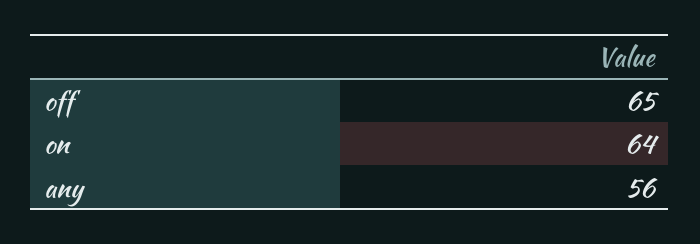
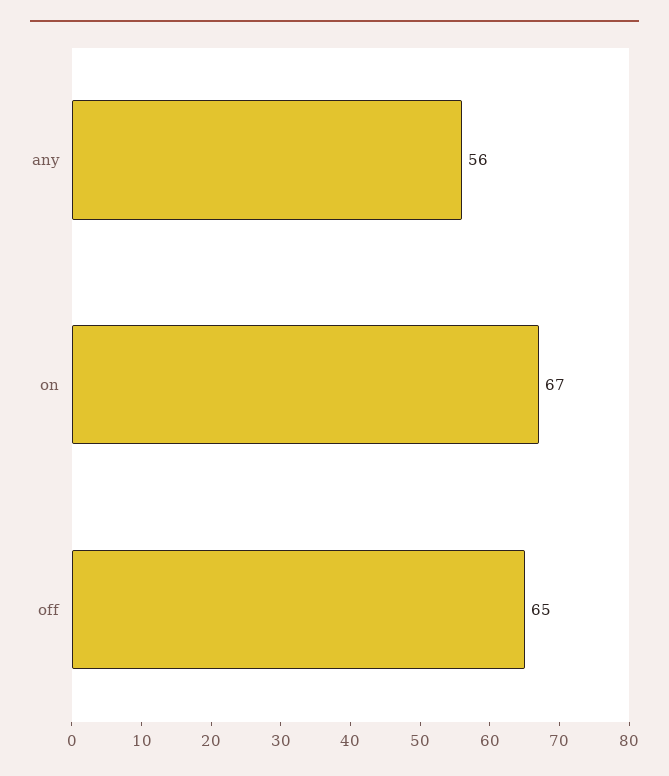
on: 64 -> 67

